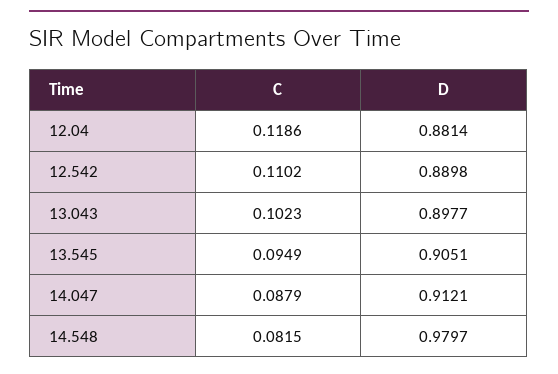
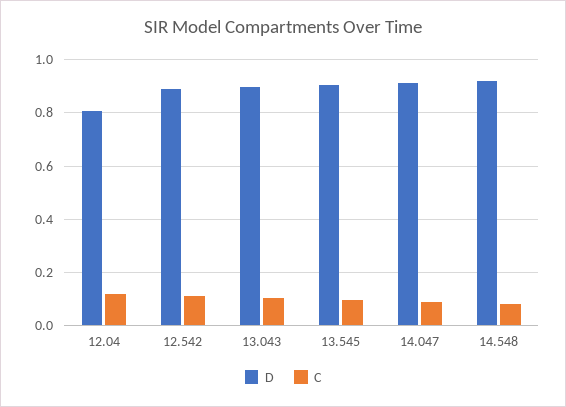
D, 12.04: 0.8814 -> 0.8
D, 14.548: 0.9797 -> 0.925

